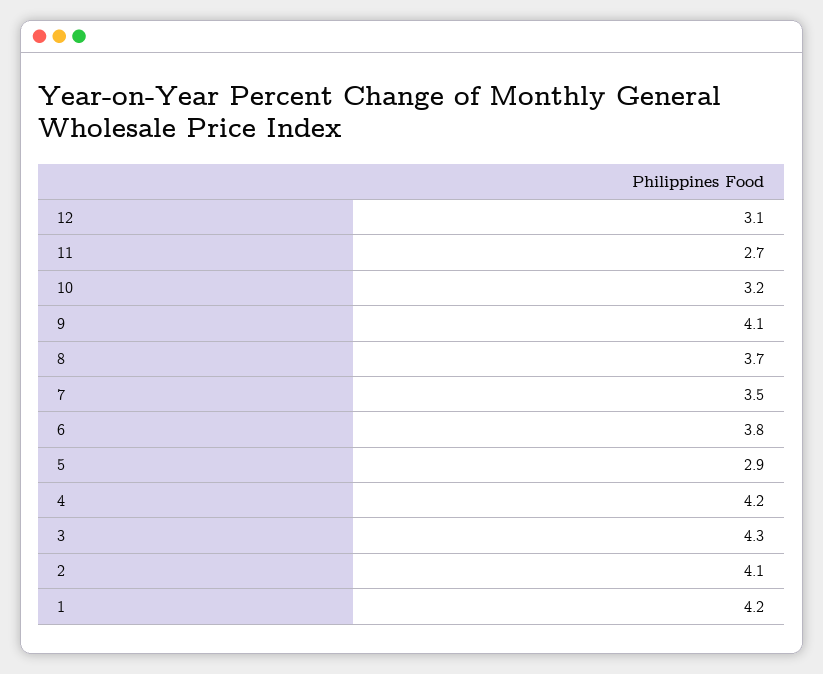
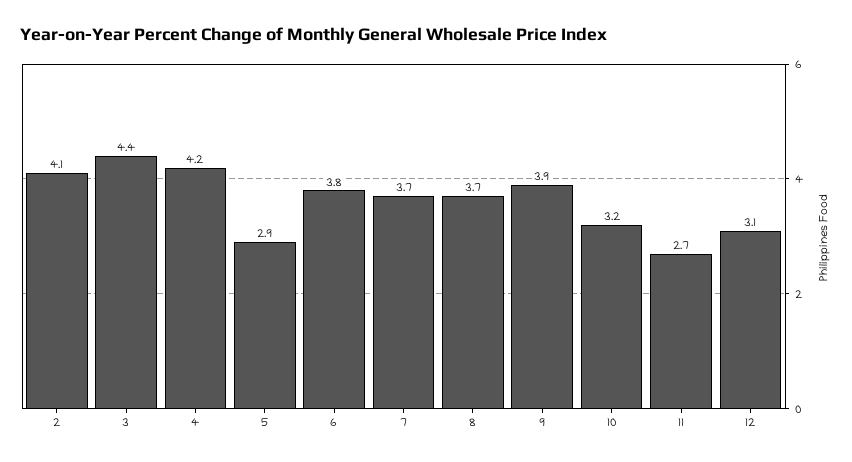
9: 4.1 -> 3.9
7: 3.5 -> 3.7
3: 4.3 -> 4.4
1: 4.2 -> none

